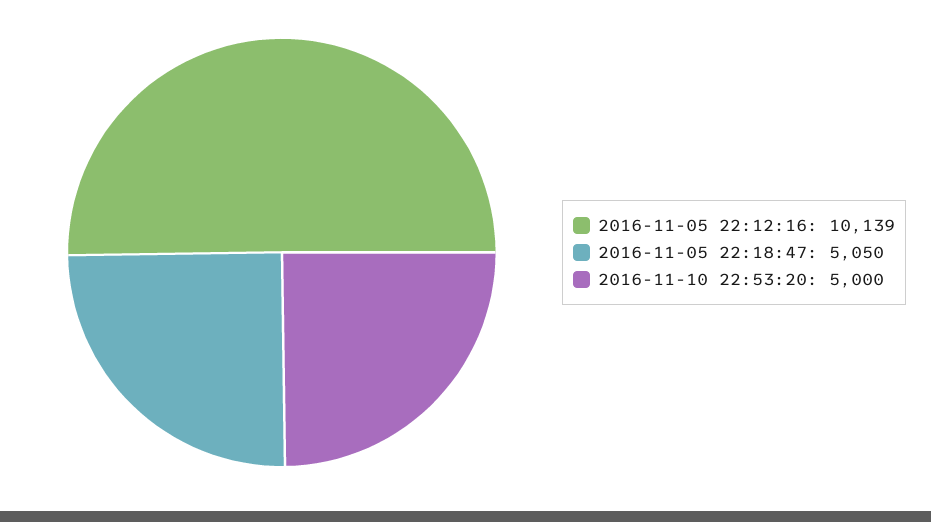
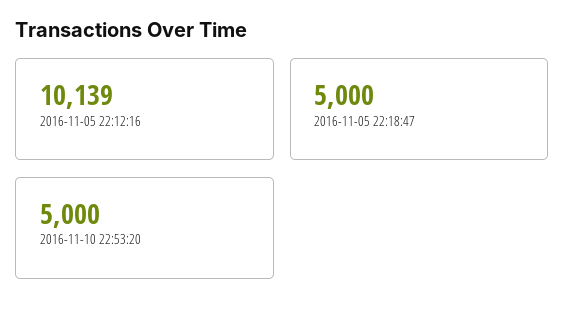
2016-11-05 22:18:47: 5050 -> 5000

